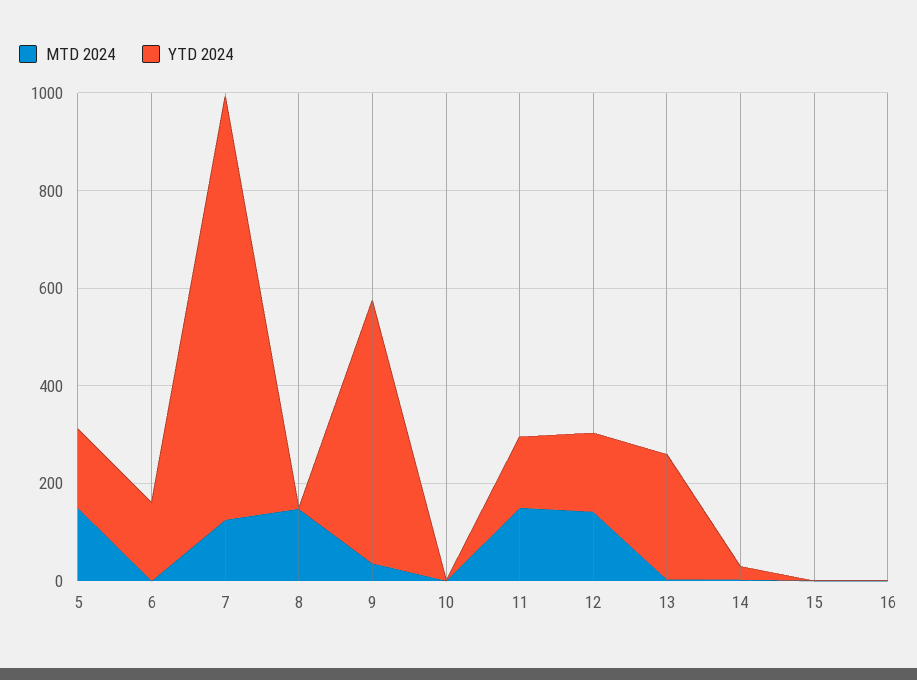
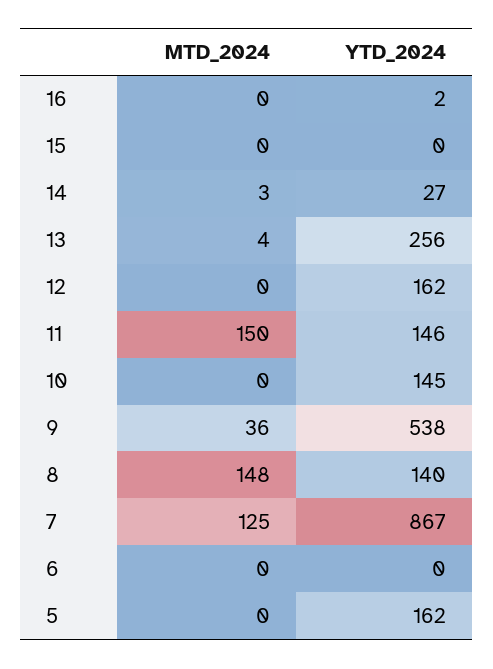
MTD 2024, 5: 150 -> 0
YTD 2024, 6: 150 -> 0
YTD 2024, 8: 0 -> 140
YTD 2024, 10: 0 -> 145
MTD 2024, 12: 150 -> 0

